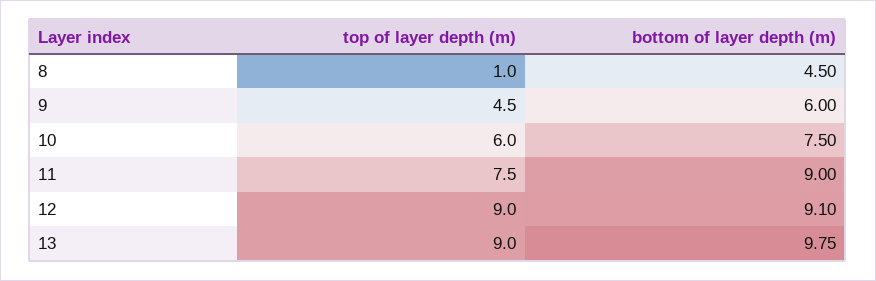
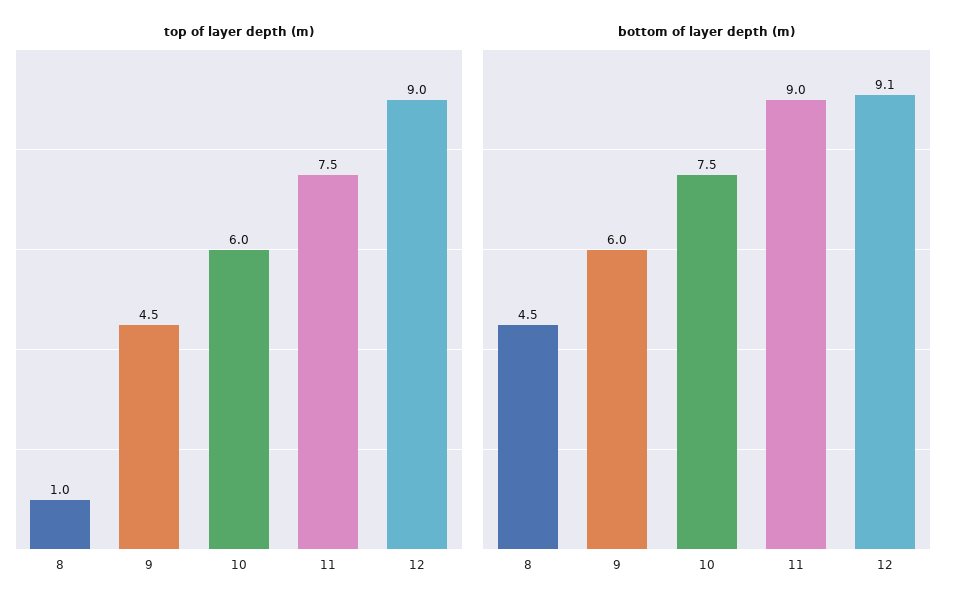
top of layer depth (m), 13: 9 -> none
bottom of layer depth (m), 13: 9.75 -> none

